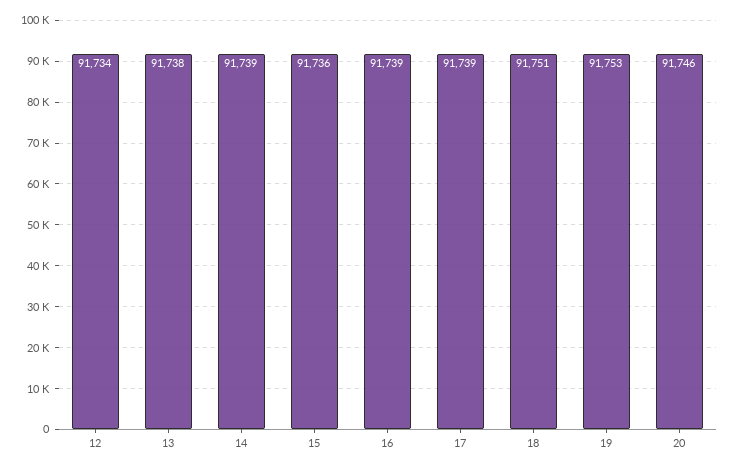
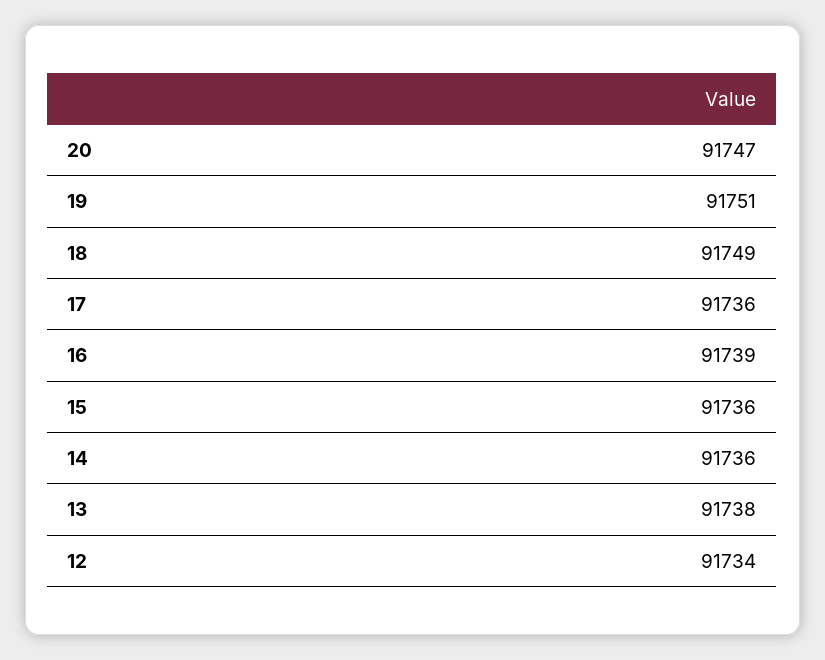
14: 91739 -> 91736
17: 91739 -> 91736
18: 91751 -> 91749
19: 91753 -> 91751
20: 91746 -> 91747

